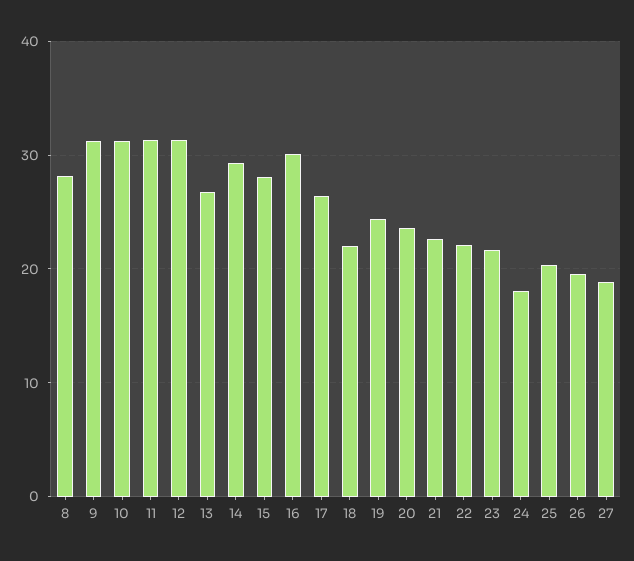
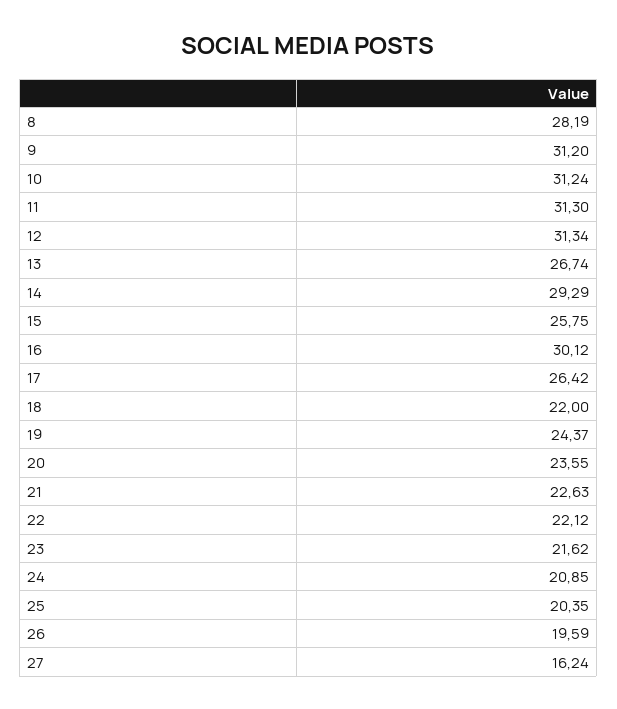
15: 28 -> 25.75
24: 18 -> 20.85
27: 19 -> 16.24

